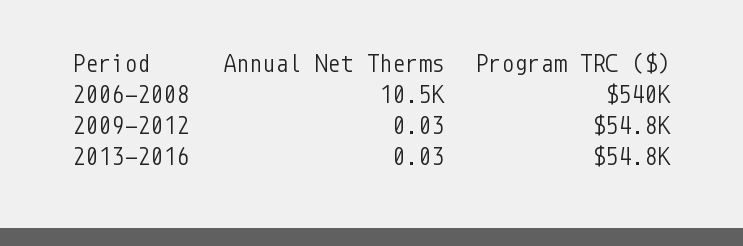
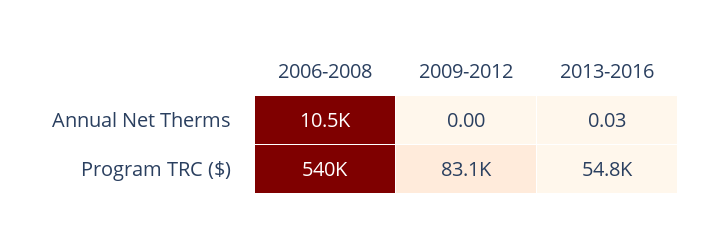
Annual Net Therms, 2009-2012: 0.03 -> 0
Program TRC ($), 2009-2012: 54800 -> 83100

